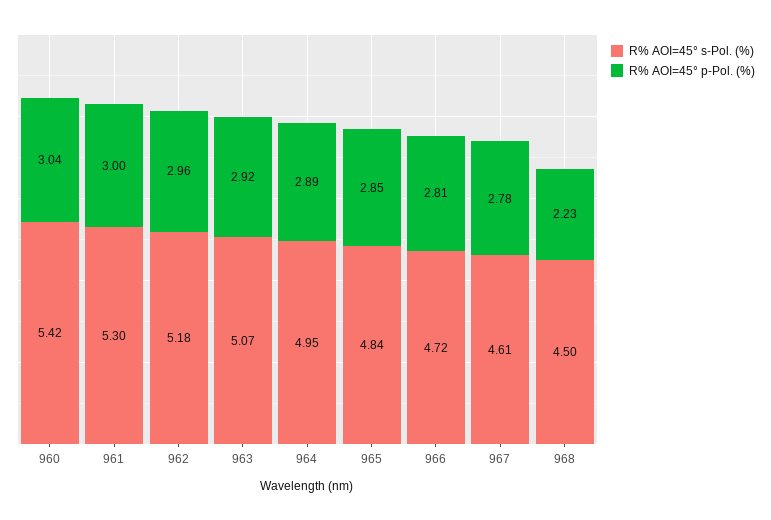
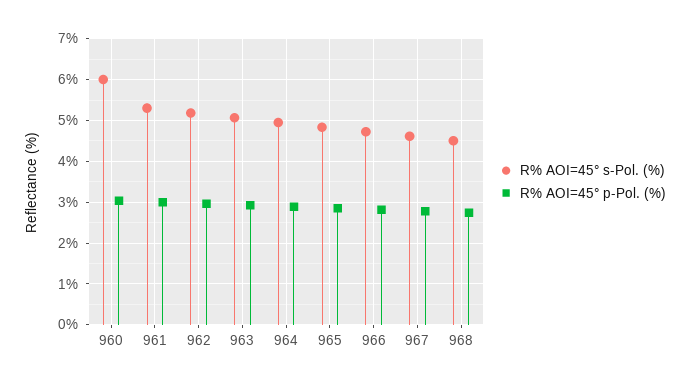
R% AOI=45° s-Pol. (%), 960: 5.42 -> 6
R% AOI=45° p-Pol. (%), 968: 2.23 -> 2.8

